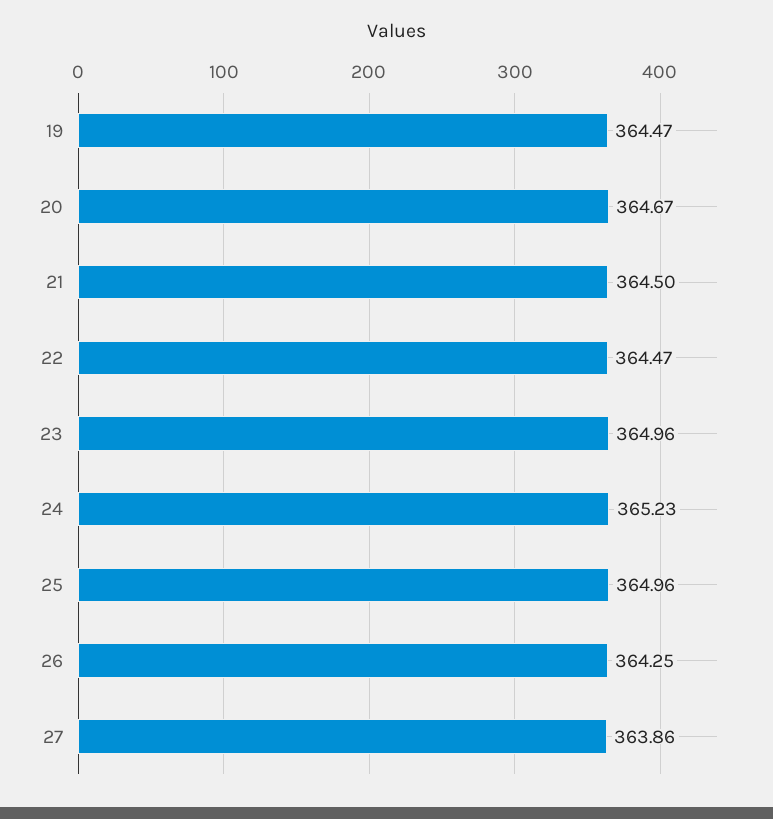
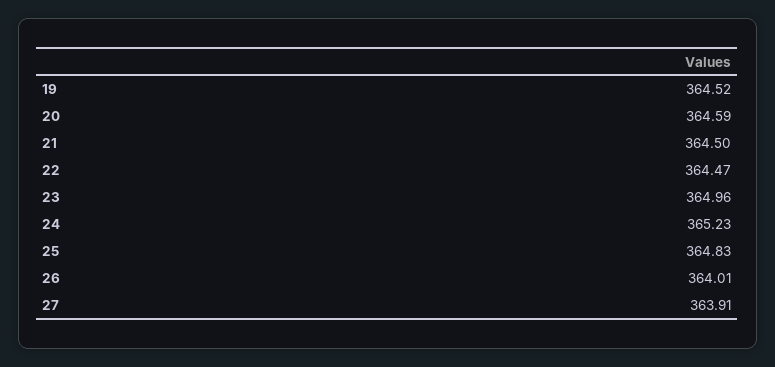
19: 364.47 -> 364.52
20: 364.67 -> 364.59
25: 364.96 -> 364.83
26: 364.25 -> 364.01
27: 363.86 -> 363.91

